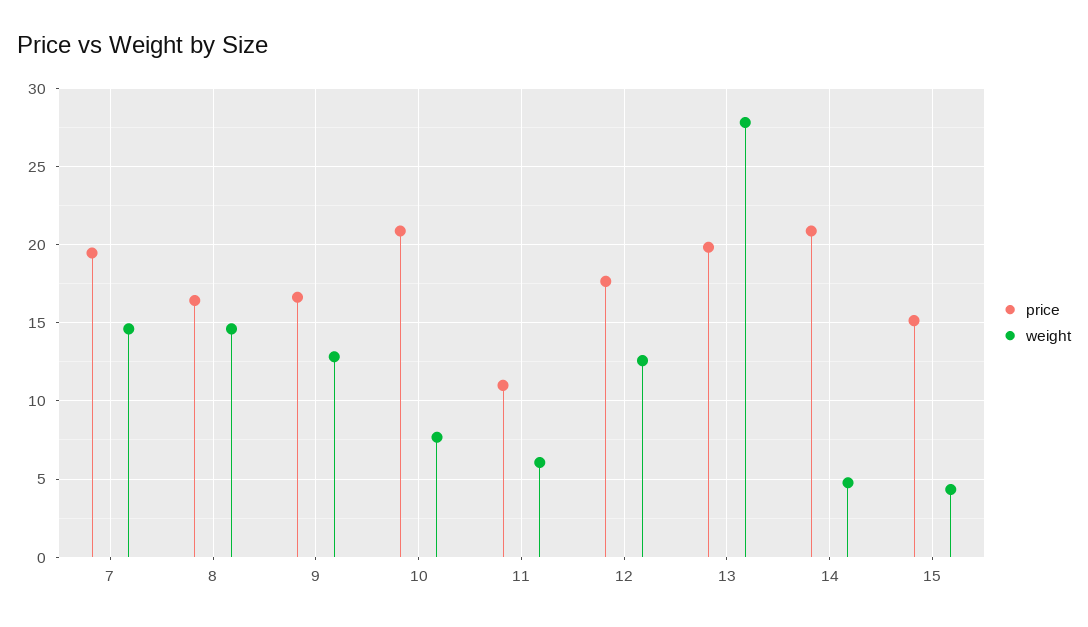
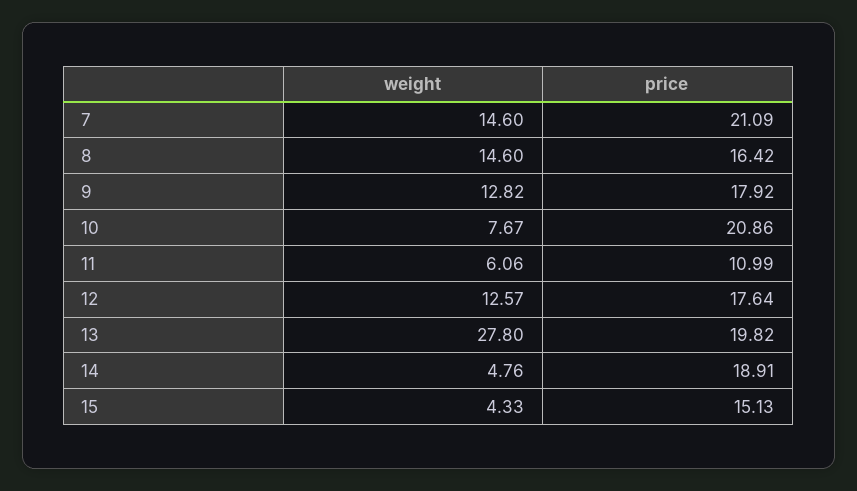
price, 7: 19.5 -> 21.09
price, 9: 16.5 -> 17.92
price, 14: 21 -> 18.91

